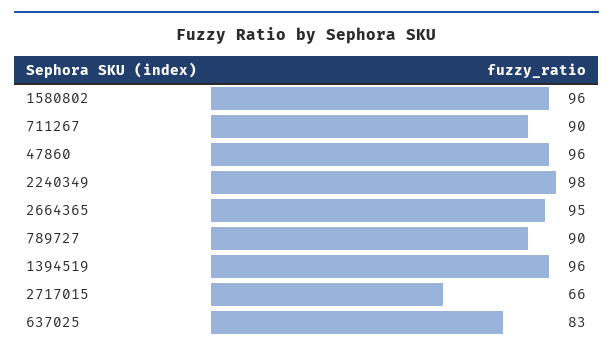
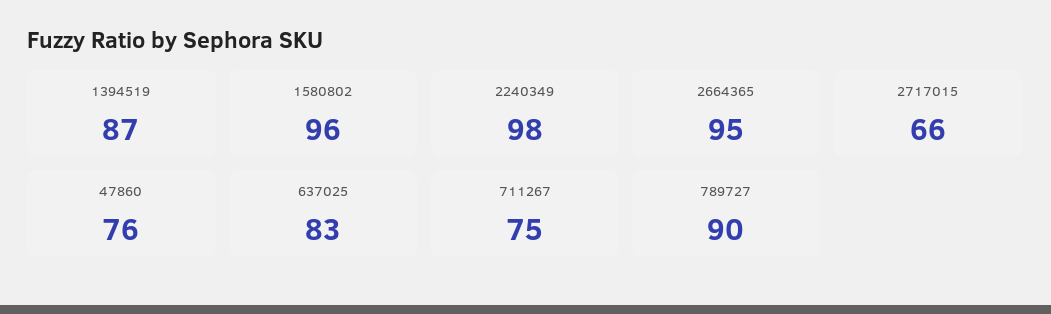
711267: 90 -> 75
47860: 96 -> 76
1394519: 96 -> 87

